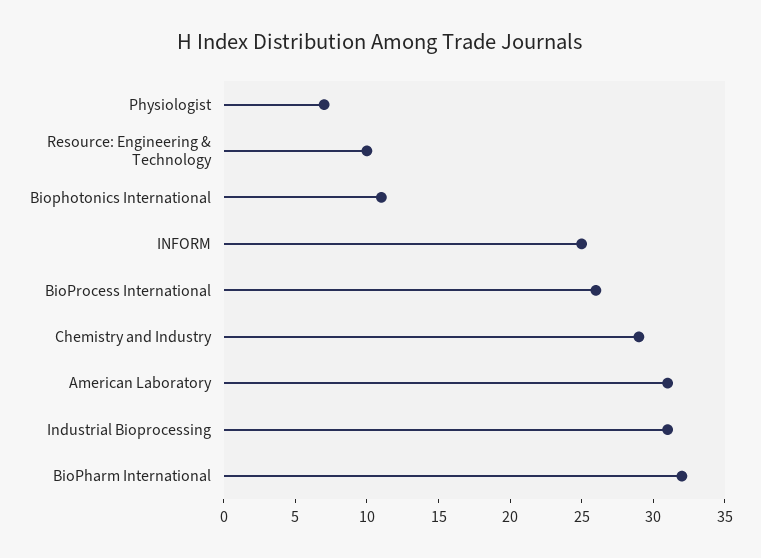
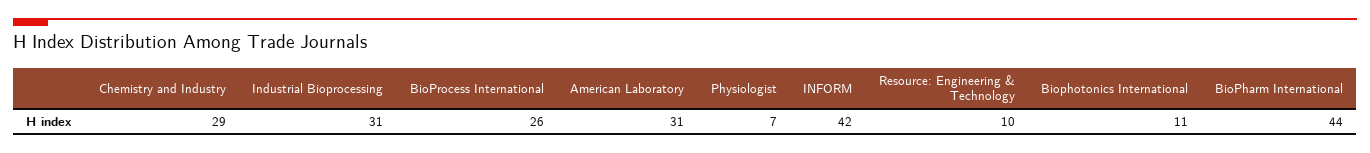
INFORM: 25 -> 42
BioPharm International: 32 -> 44

